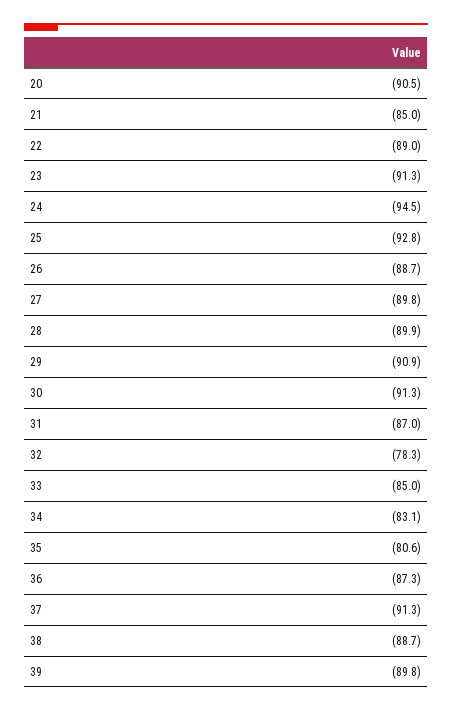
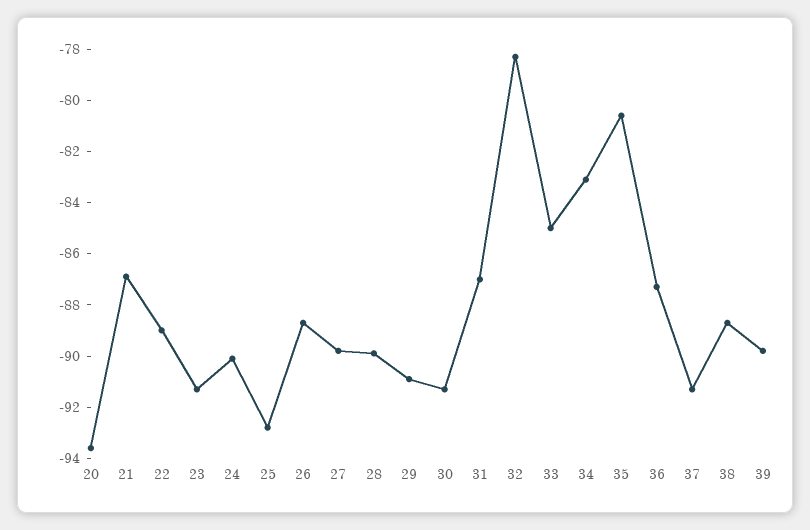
20: -90.5 -> -93.5
21: -85 -> -87
24: -94.5 -> -90

